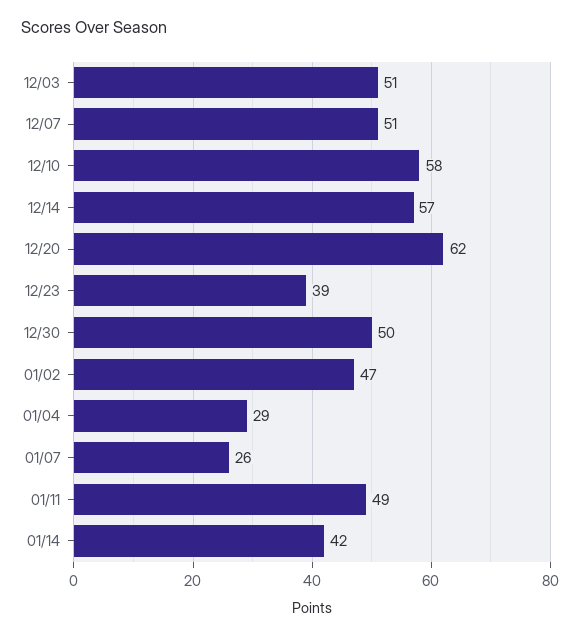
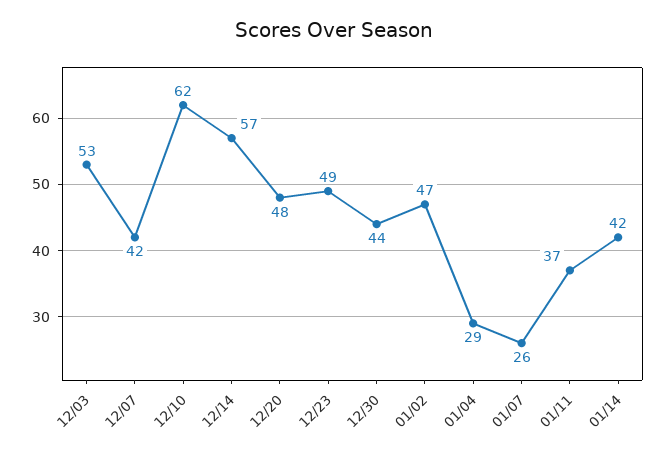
12/03: 51 -> 53
12/07: 51 -> 42
12/10: 58 -> 62
12/20: 62 -> 48
12/23: 39 -> 49
12/30: 50 -> 44
01/11: 49 -> 37

